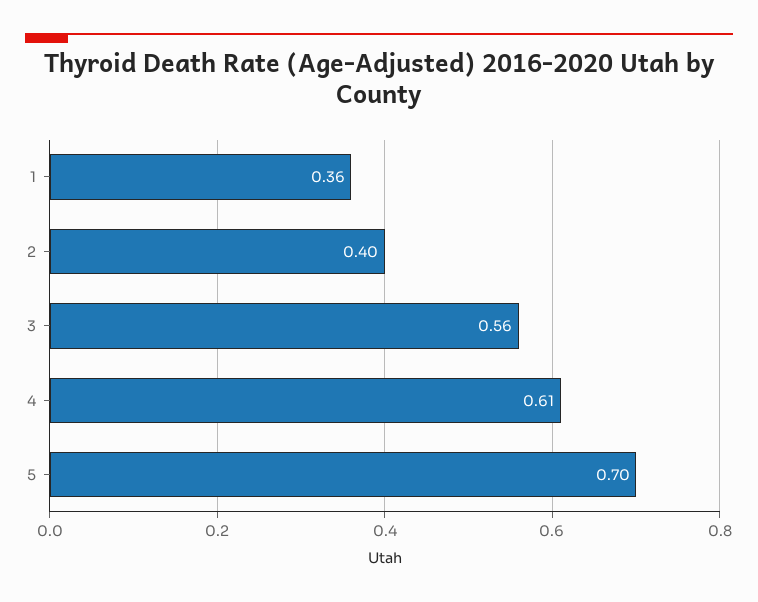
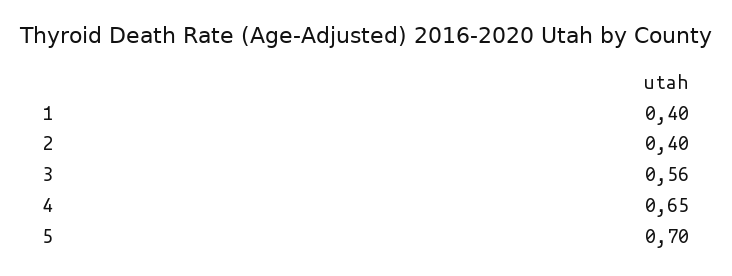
1: 0.36 -> 0.4
4: 0.61 -> 0.65

